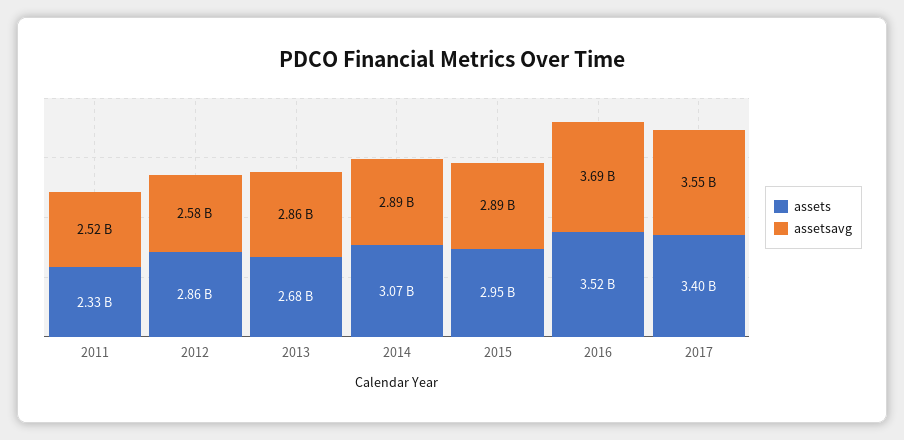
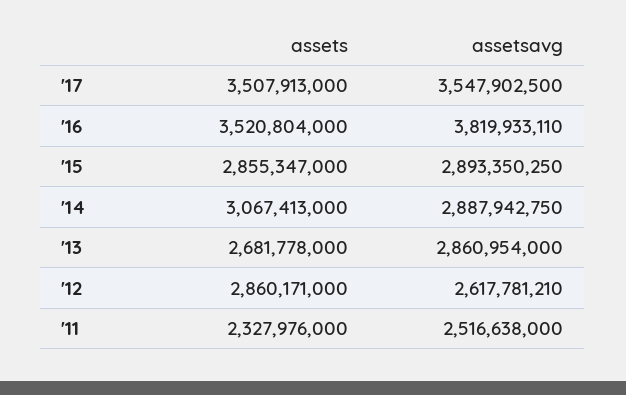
assetsavg, 2012: 2580000000 -> 2617781210
assets, 2015: 2950000000 -> 2855347000
assetsavg, 2016: 3690000000 -> 3819933110
assets, 2017: 3400000000 -> 3507913000

